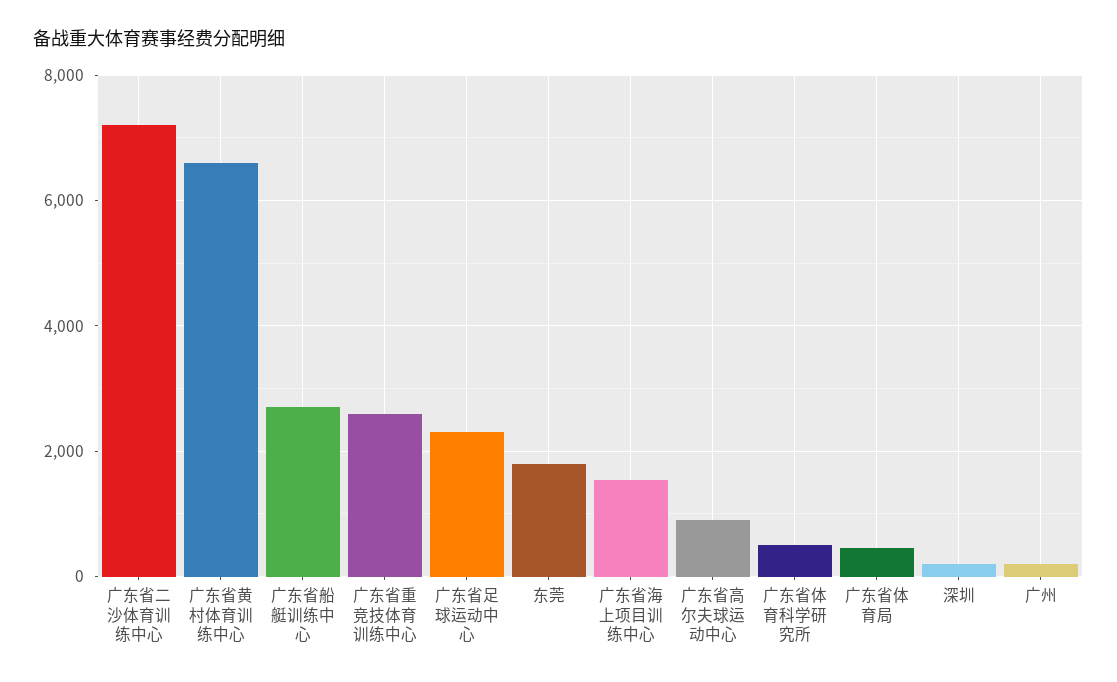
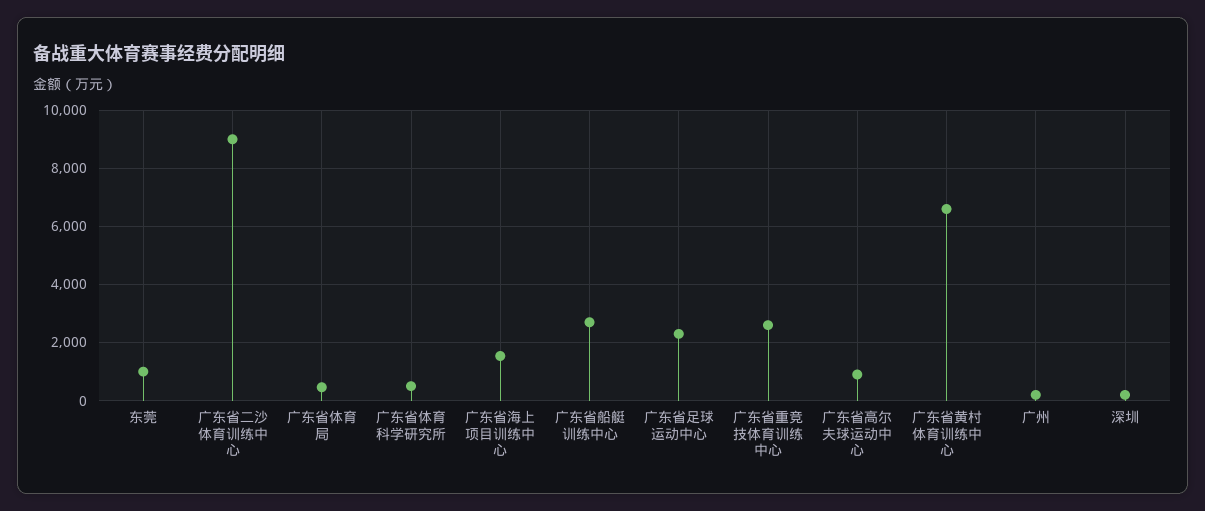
广东省二沙体育训练中心: 7200 -> 9000
东莞: 1800 -> 1000

